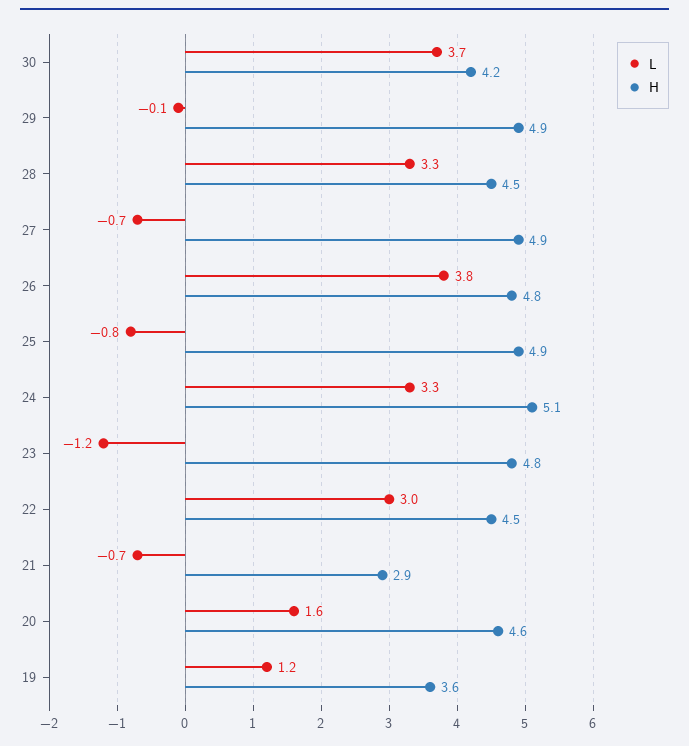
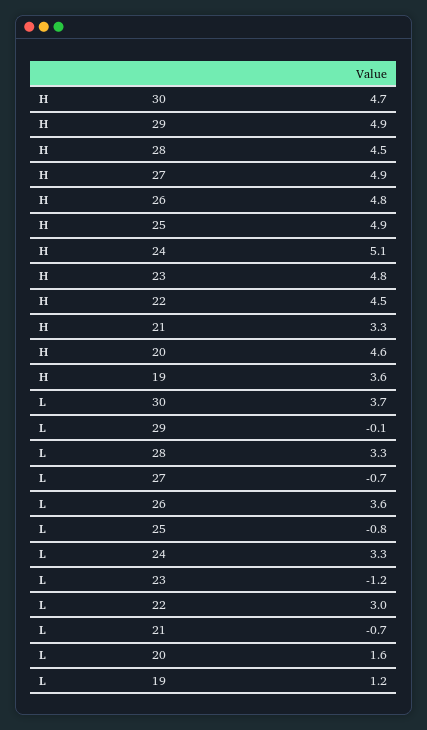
H, 30: 4.2 -> 4.7
L, 26: 3.8 -> 3.6
H, 21: 2.9 -> 3.3

